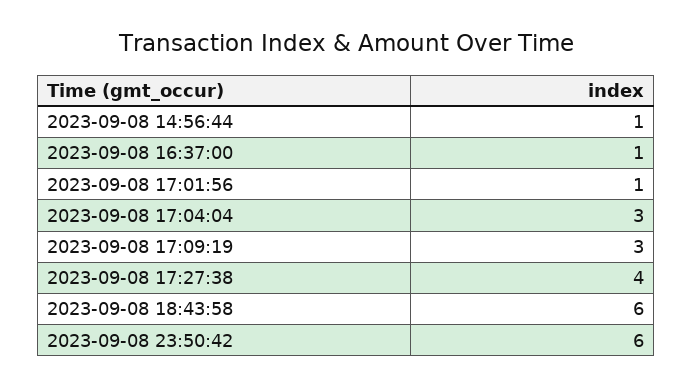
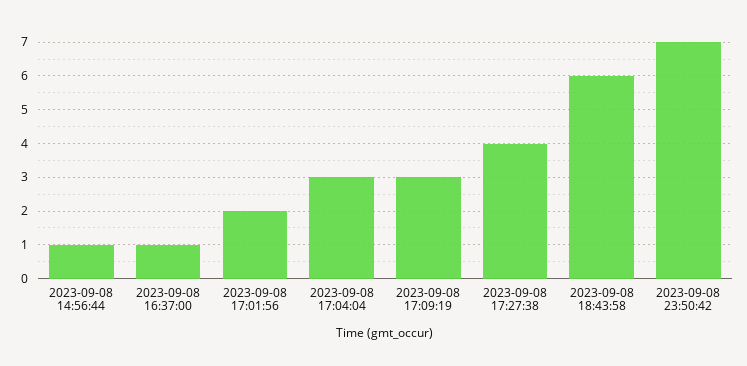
2023-09-08 17:01:56: 1 -> 2
2023-09-08 23:50:42: 6 -> 7

